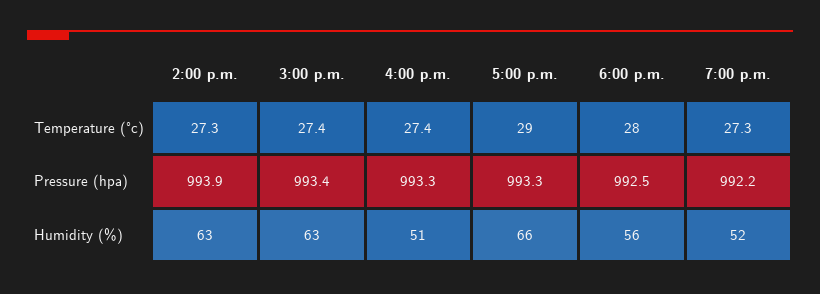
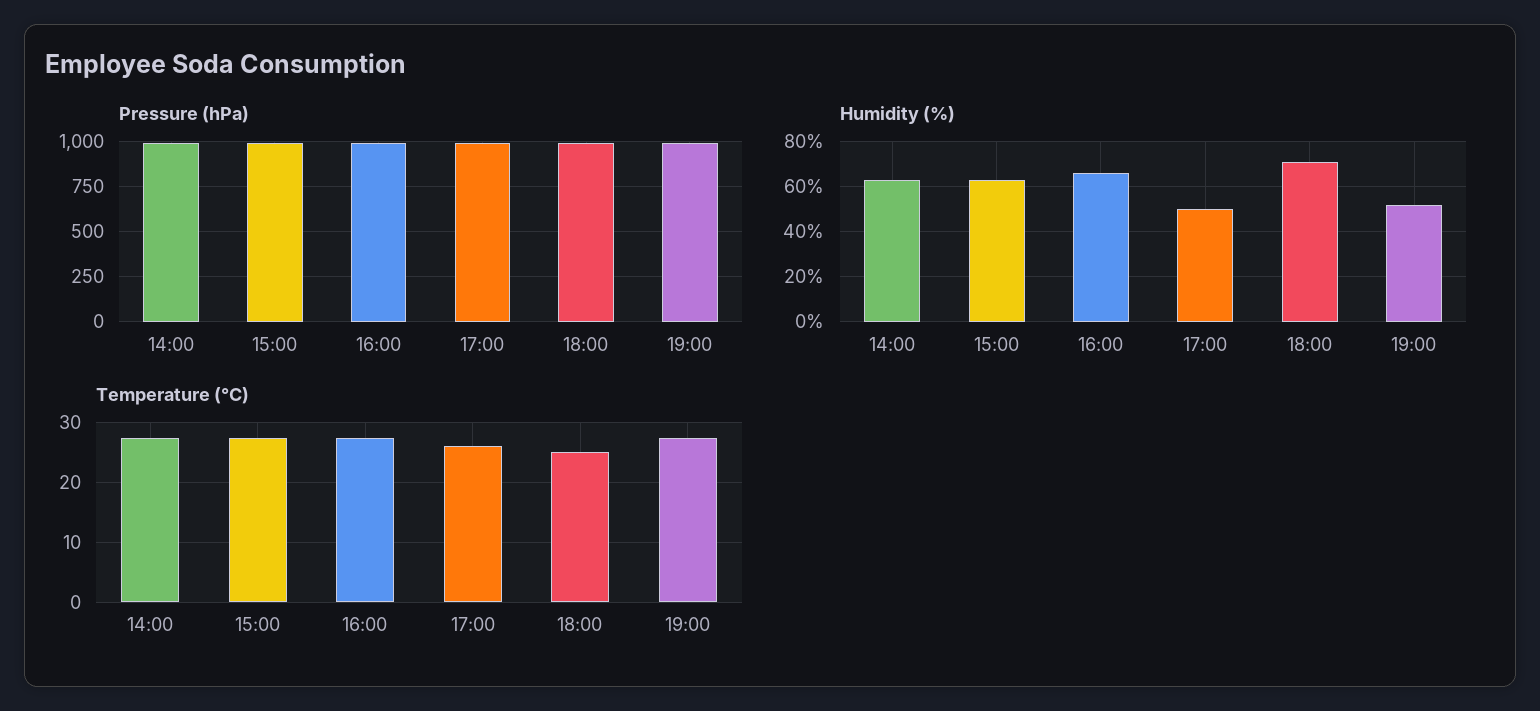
Temperature (°c), 5:00 p.m.: 29 -> 26
Temperature (°c), 6:00 p.m.: 28 -> 25
Humidity (%), 4:00 p.m.: 51 -> 65
Humidity (%), 5:00 p.m.: 66 -> 50
Humidity (%), 6:00 p.m.: 56 -> 70

